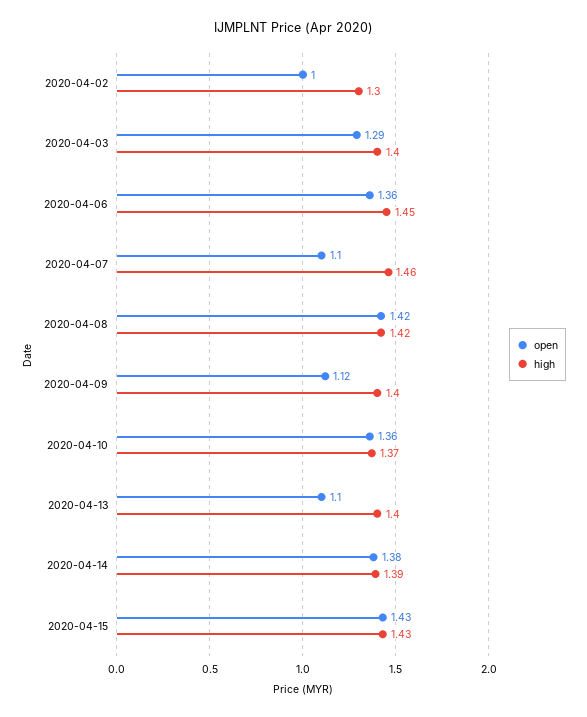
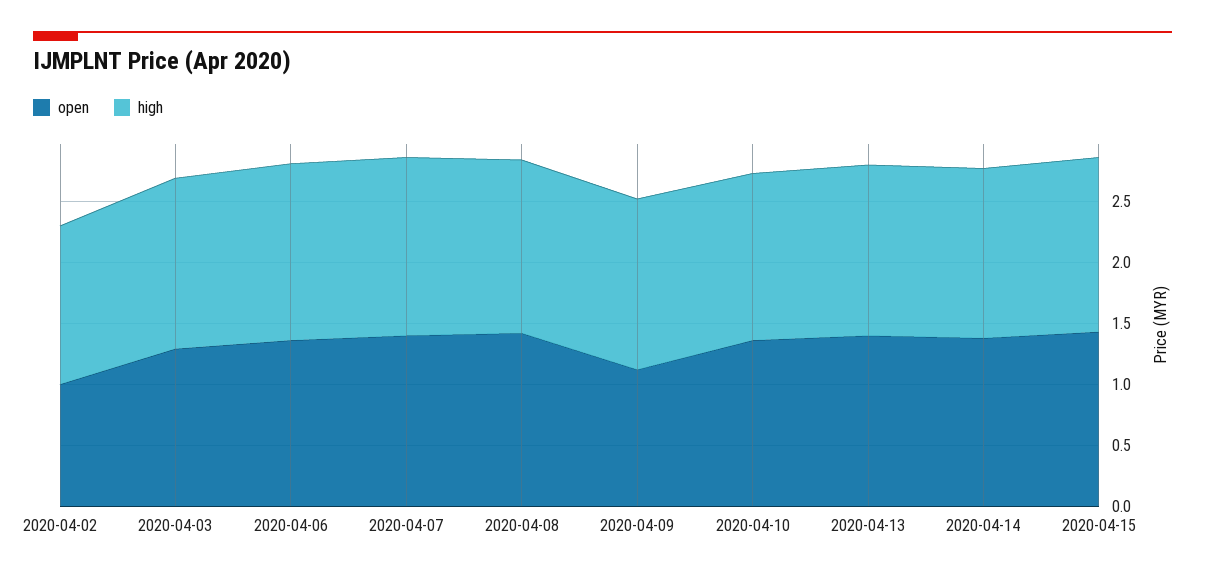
open, 2020-04-07: 1.1 -> 1.4
open, 2020-04-13: 1.1 -> 1.4

